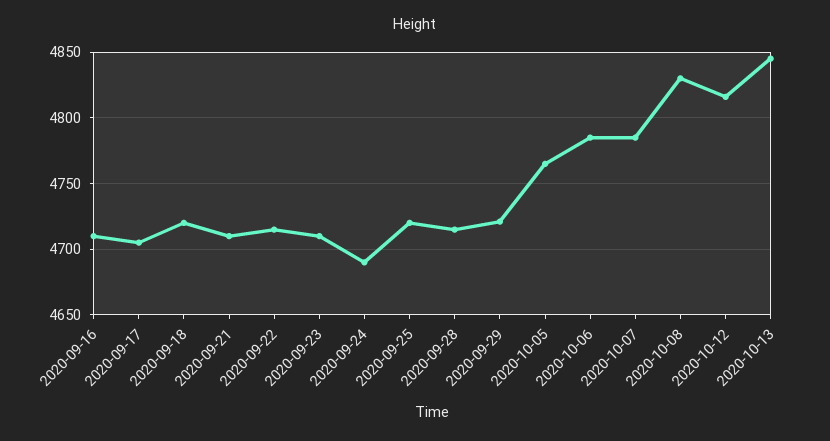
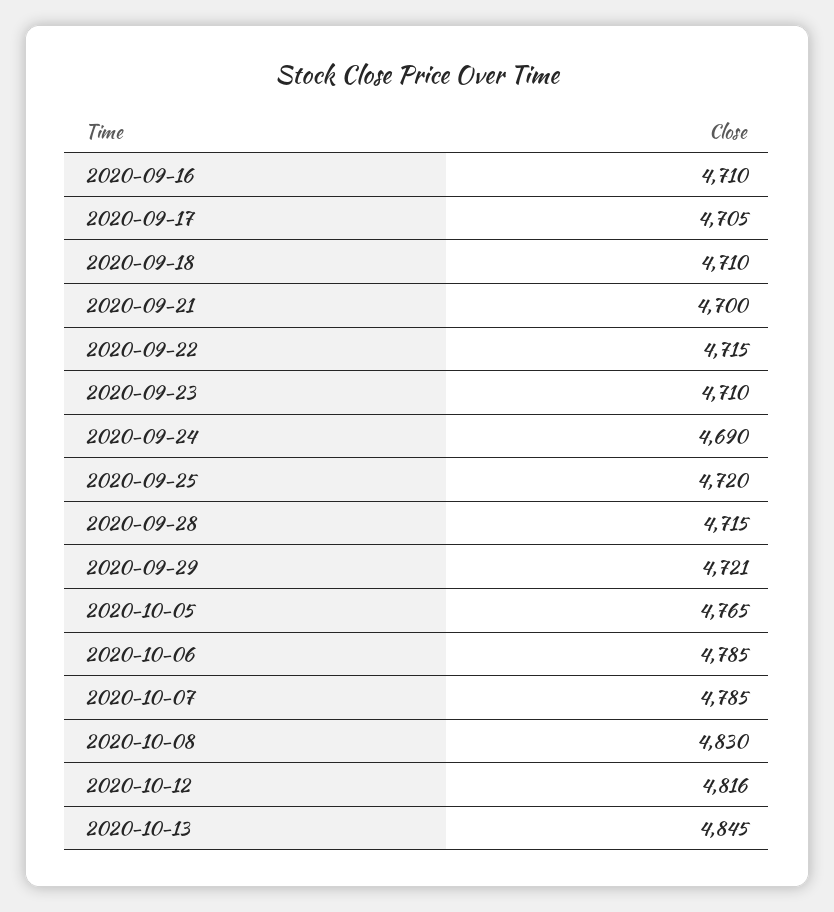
2020-09-18: 4720 -> 4710
2020-09-21: 4710 -> 4700

